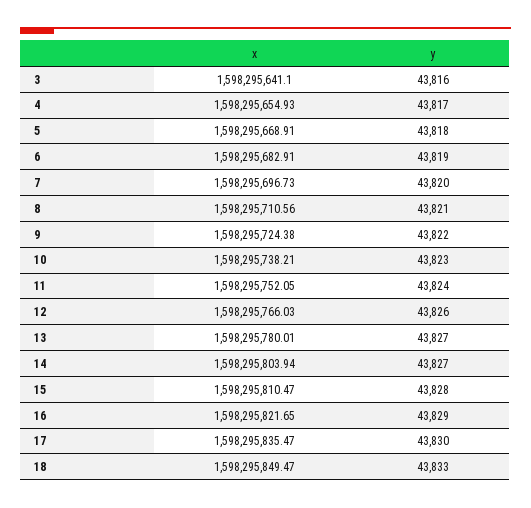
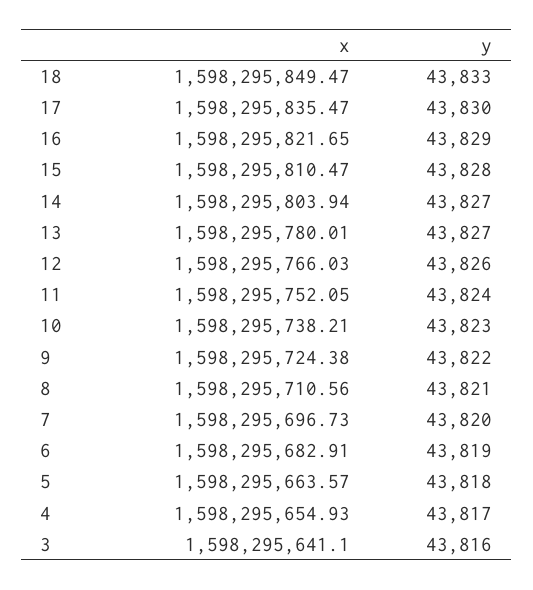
x, 5: 1598295668.91 -> 1598295663.57

